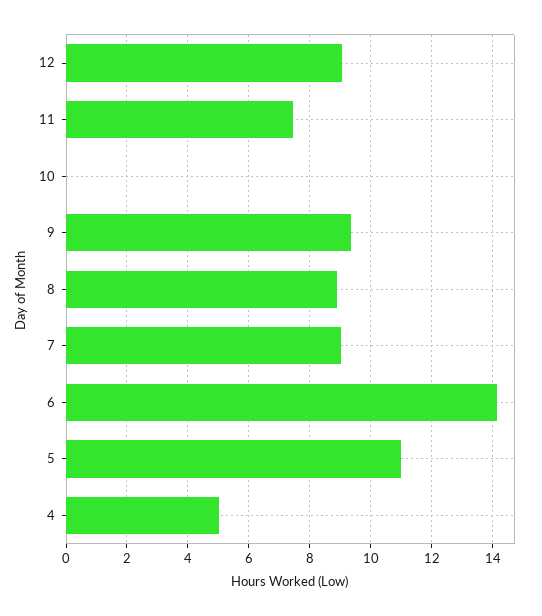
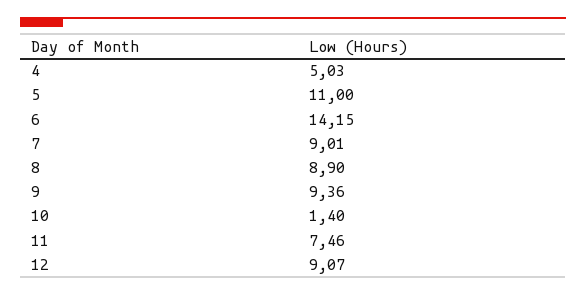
10: 0 -> 1.4

